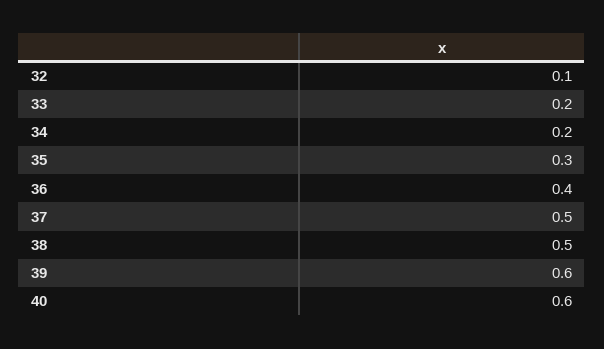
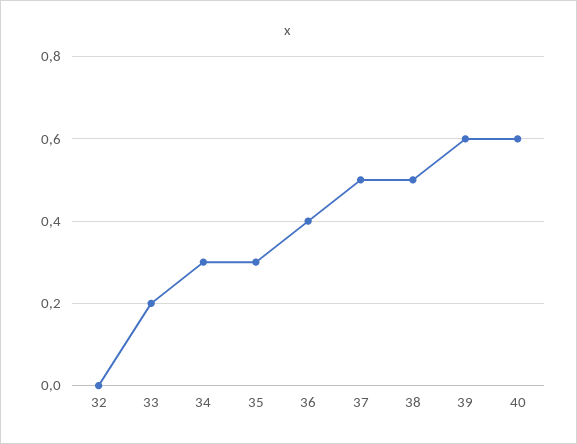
32: 0.1 -> 0
34: 0.2 -> 0.3

